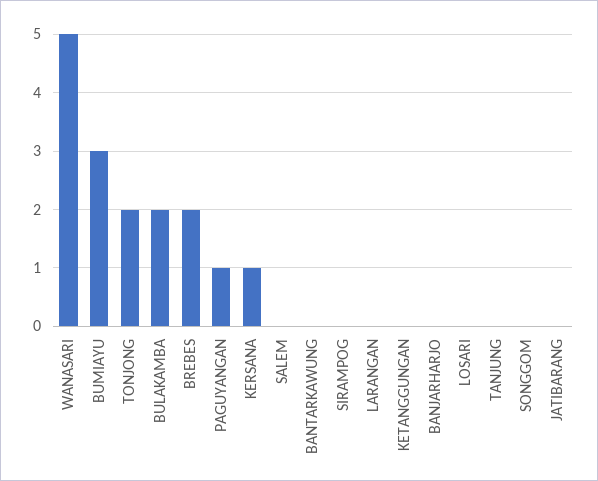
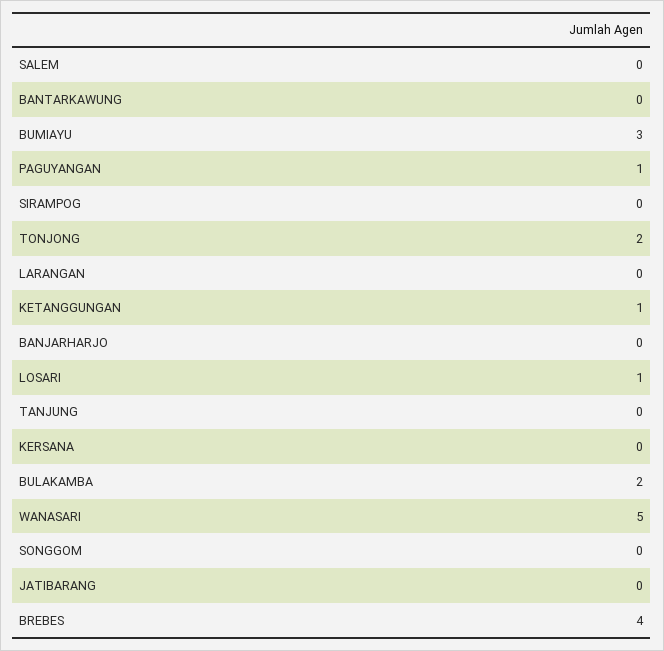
BREBES: 2 -> 4
KERSANA: 1 -> 0
KETANGGUNGAN: 0 -> 1
LOSARI: 0 -> 1

